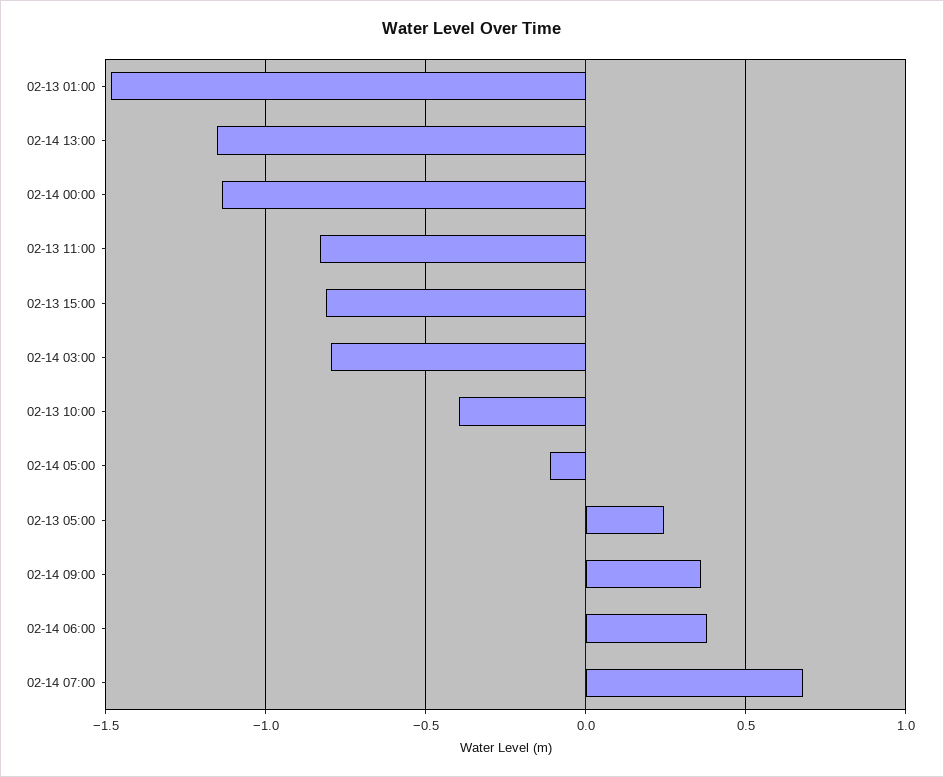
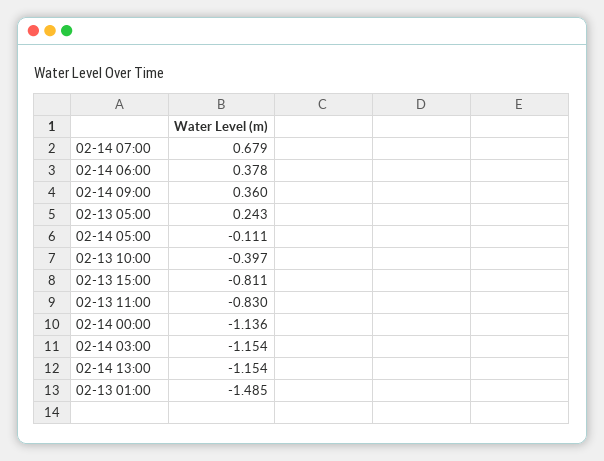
02-14 03:00: -0.8 -> -1.154

